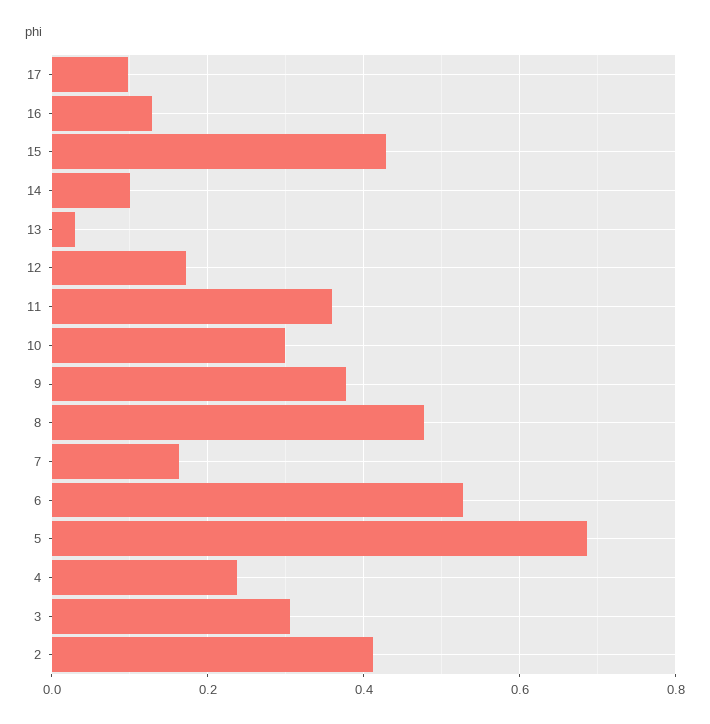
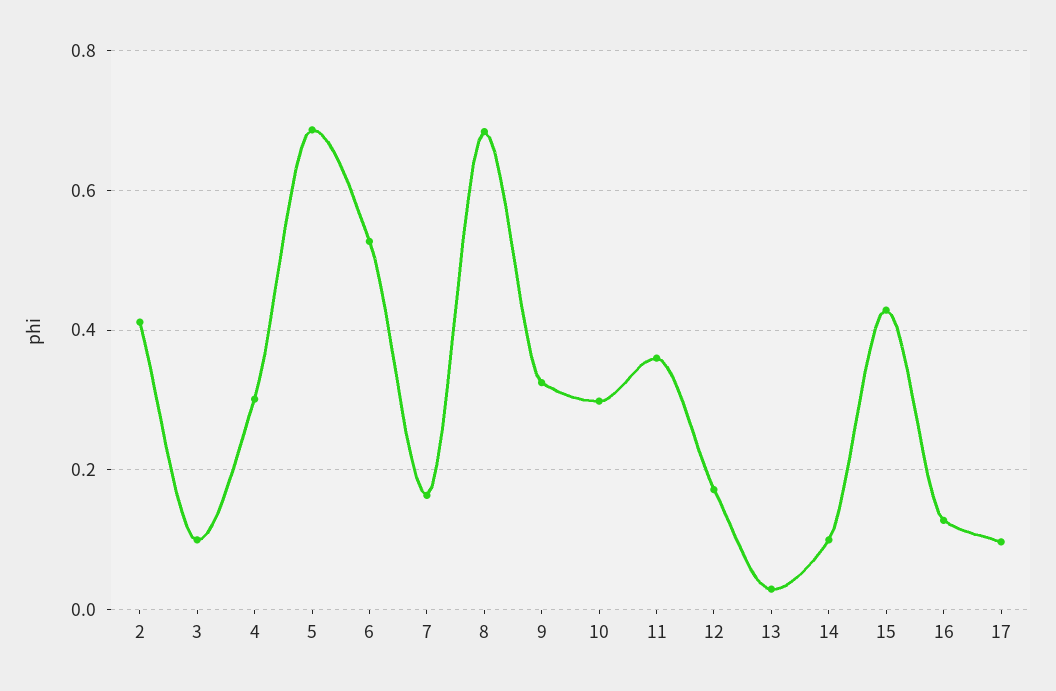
9: 0.38 -> 0.32
8: 0.48 -> 0.68
4: 0.24 -> 0.3
3: 0.3 -> 0.1

